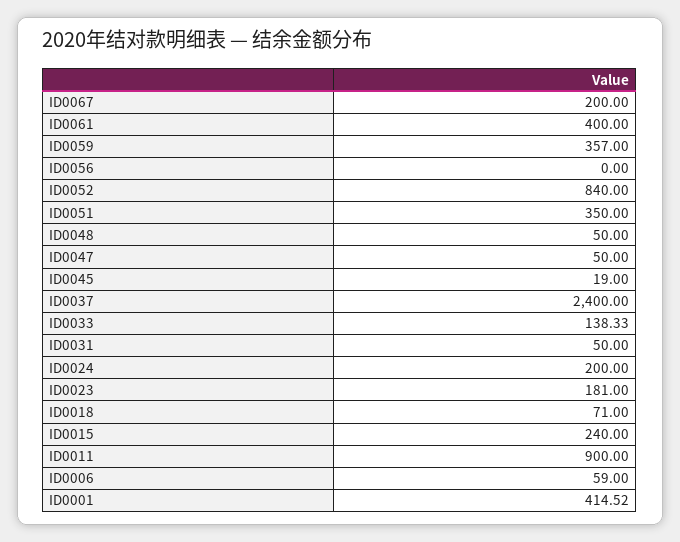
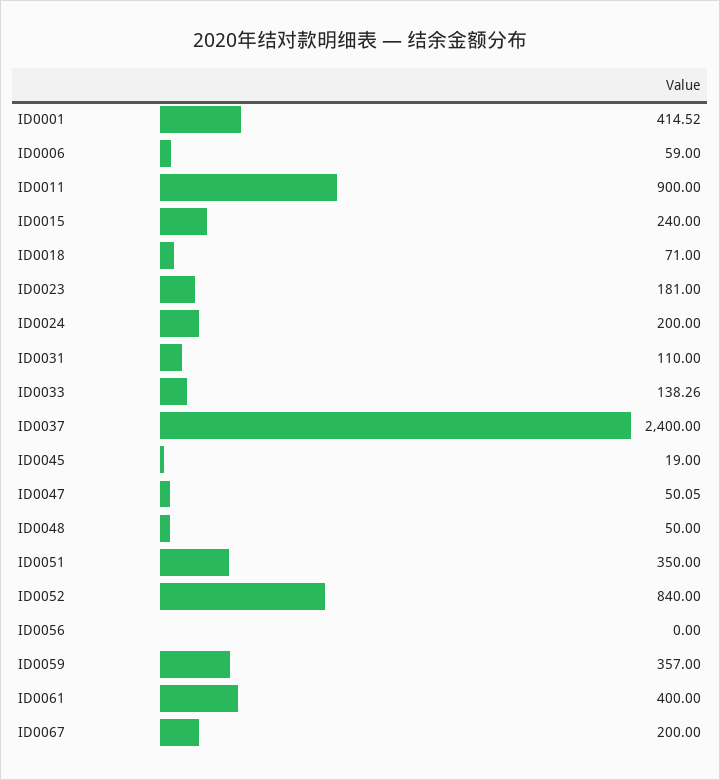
ID0047: 50 -> 50.05
ID0033: 138.33 -> 138.26
ID0031: 50 -> 110

